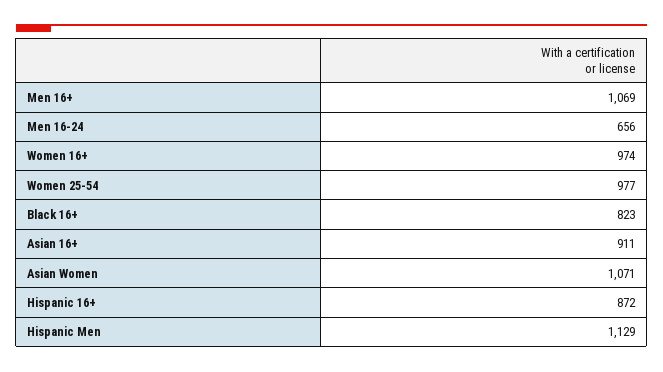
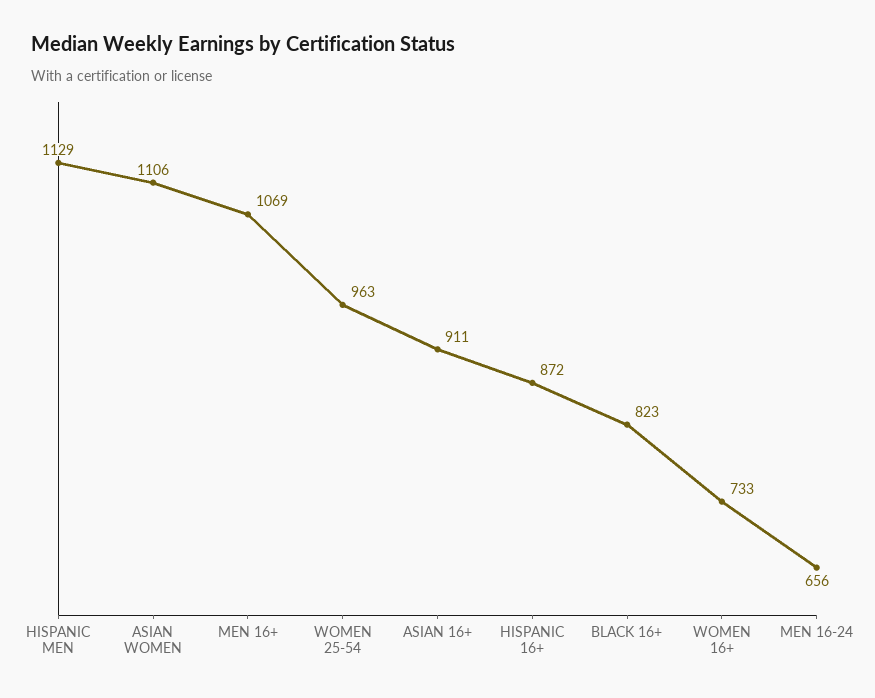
Women 16+: 974 -> 733
Women 25-54: 977 -> 963
Asian Women: 1071 -> 1106

